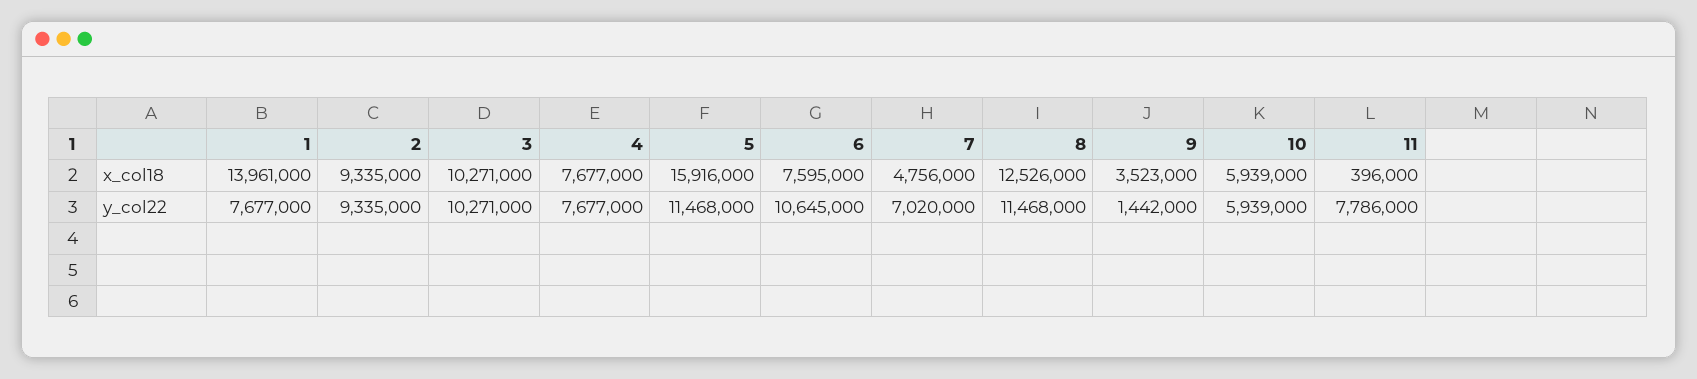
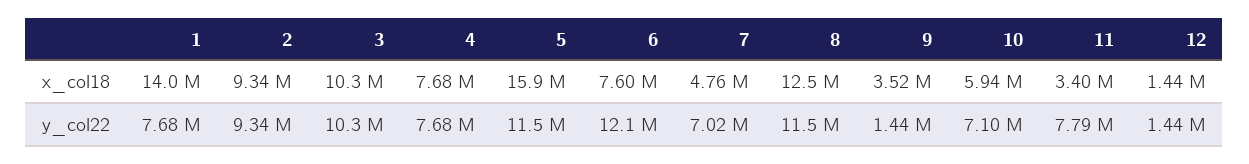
11, x_col18: 396000 -> 3400000
6, y_col22: 10645000 -> 12100000
10, y_col22: 5939000 -> 7100000
12, x_col18: none -> 1440000
12, y_col22: none -> 1440000

